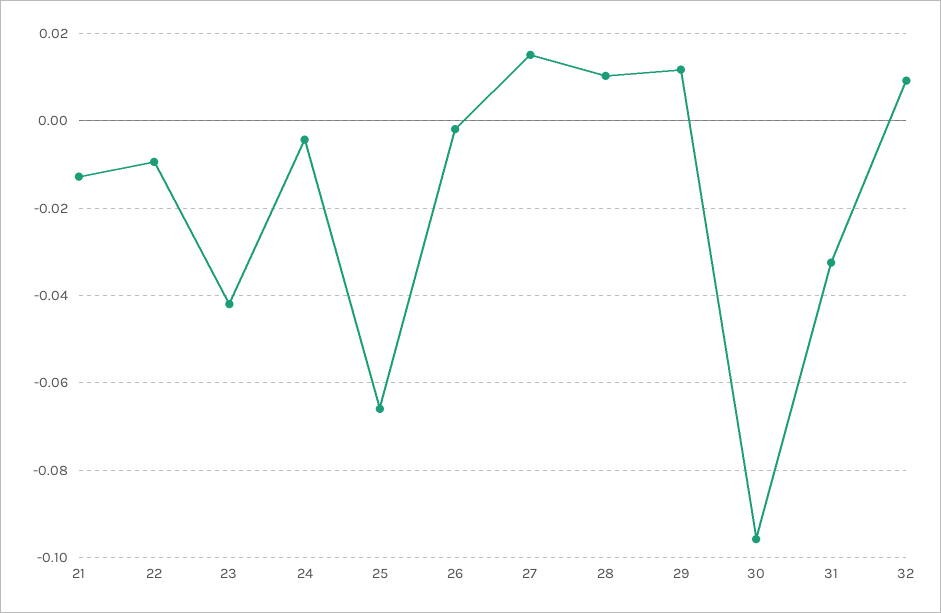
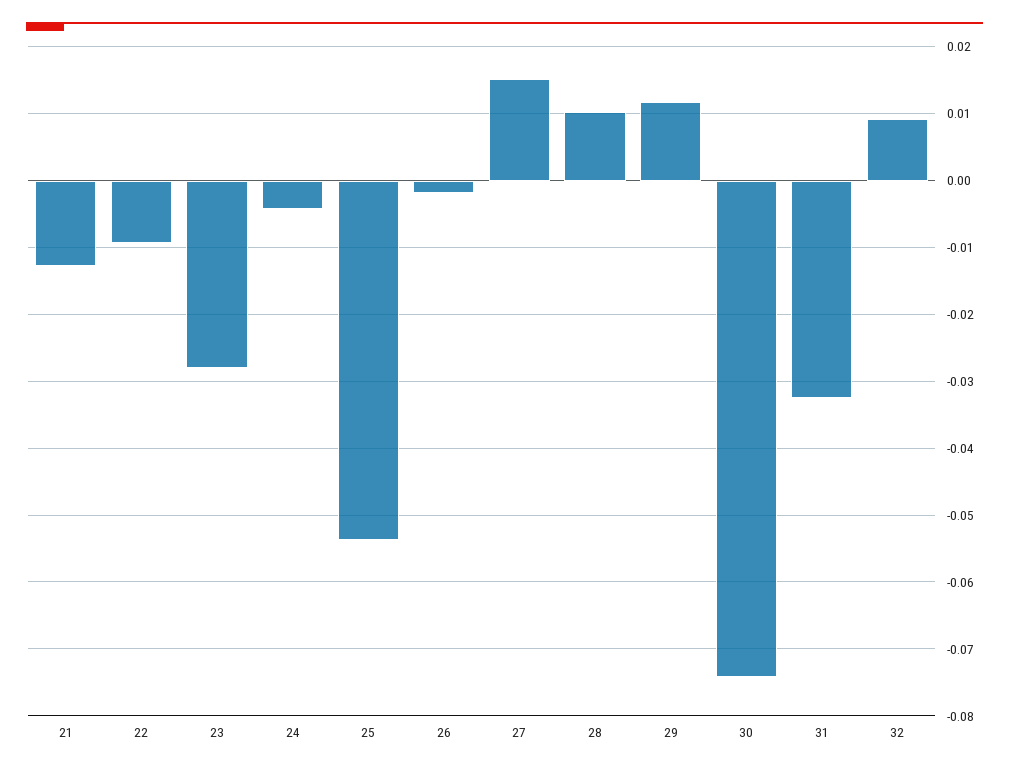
23: -0.042 -> -0.028
25: -0.066 -> -0.054
30: -0.096 -> -0.074

